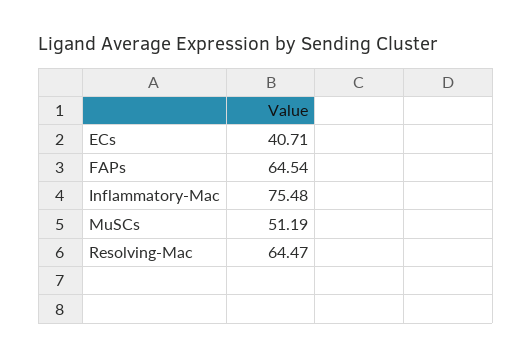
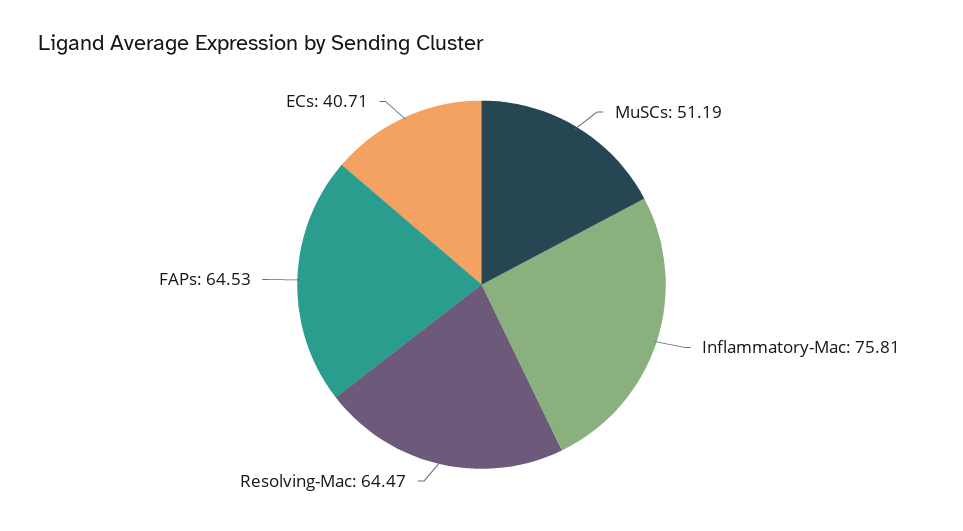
FAPs: 64.54 -> 64.53
Inflammatory-Mac: 75.48 -> 75.81

